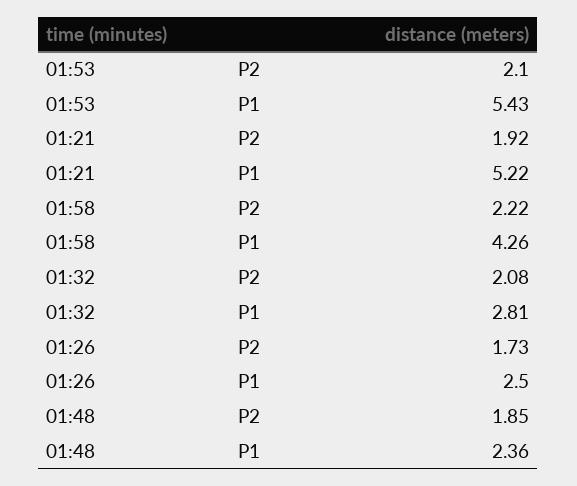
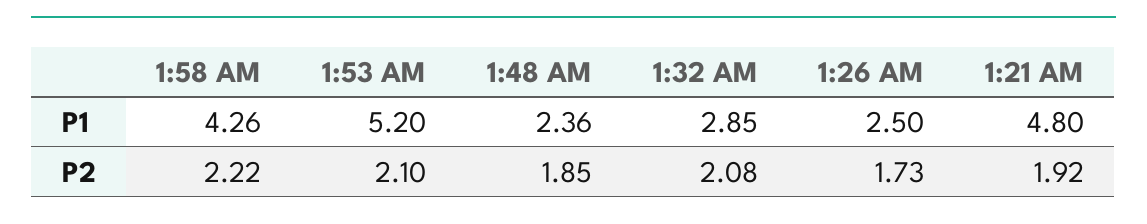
01:53, P1: 5.43 -> 5.2
01:21, P1: 5.22 -> 4.8
01:32, P1: 2.81 -> 2.85

